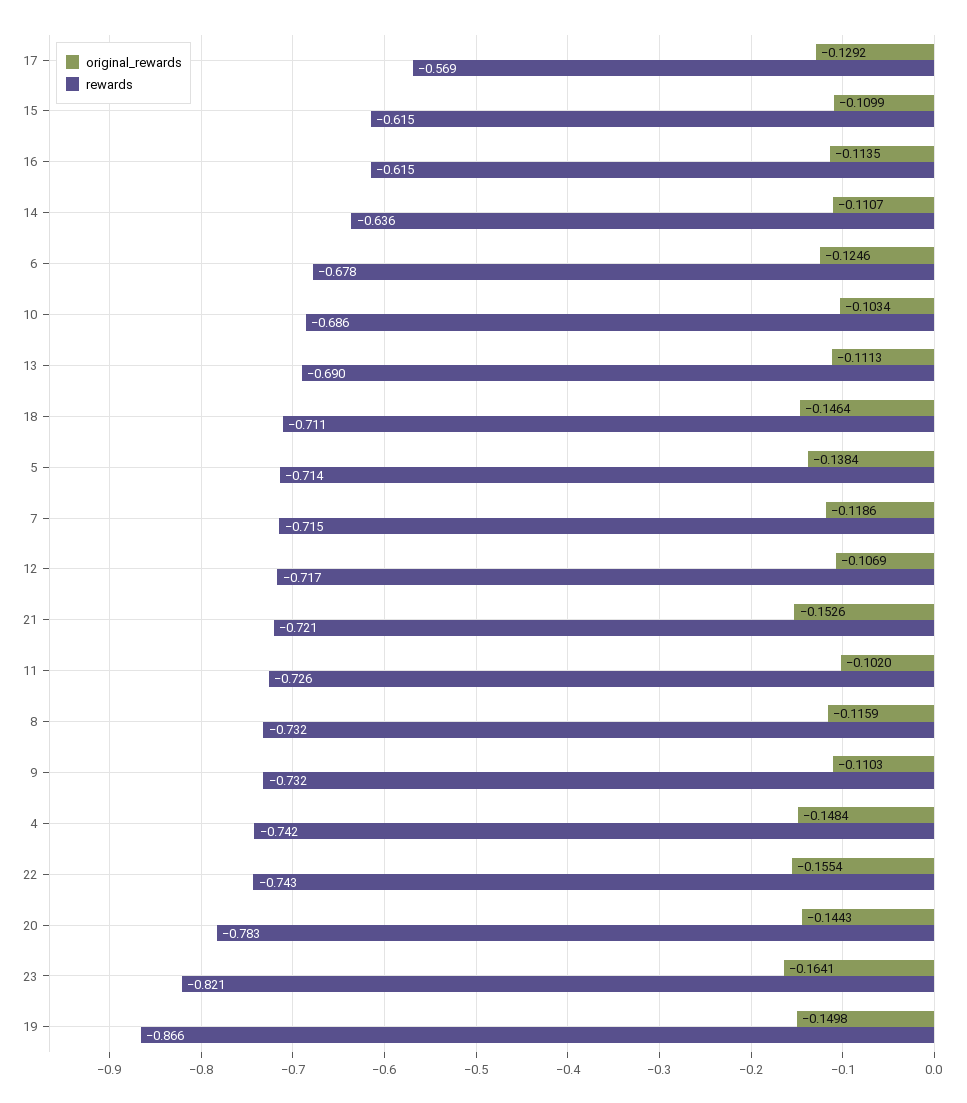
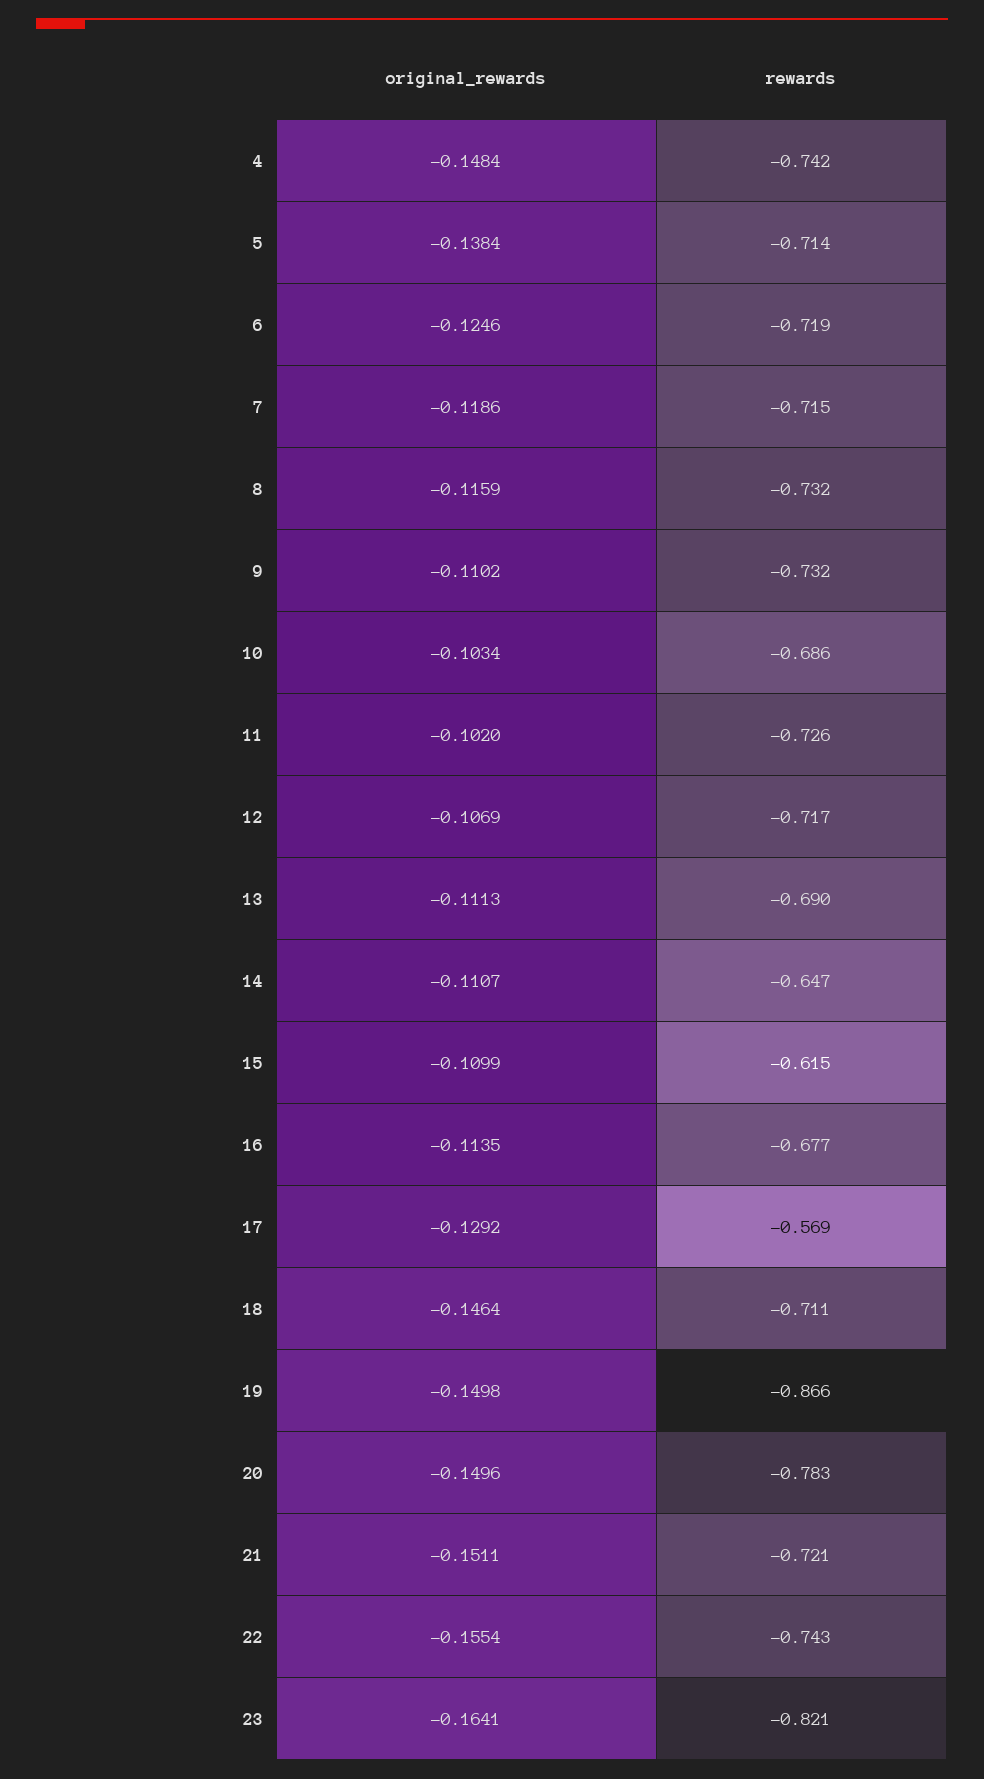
rewards, 16: -0.615 -> -0.677
rewards, 14: -0.636 -> -0.647
rewards, 6: -0.678 -> -0.719
original_rewards, 21: -0.1526 -> -0.1511
original_rewards, 9: -0.1103 -> -0.1102
original_rewards, 20: -0.1443 -> -0.1496

